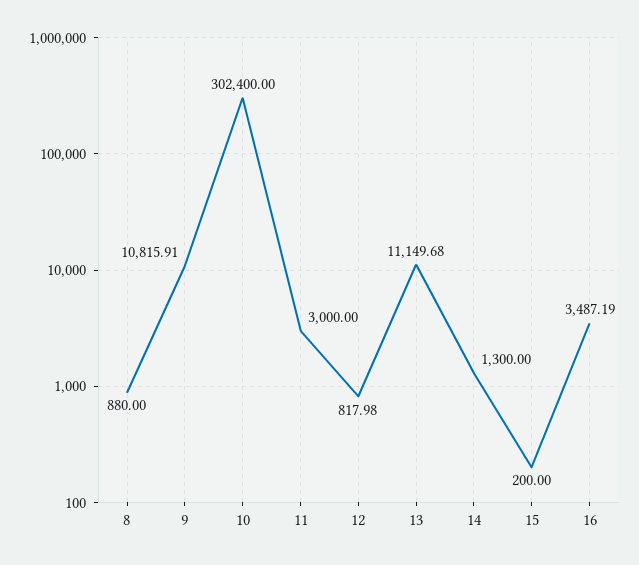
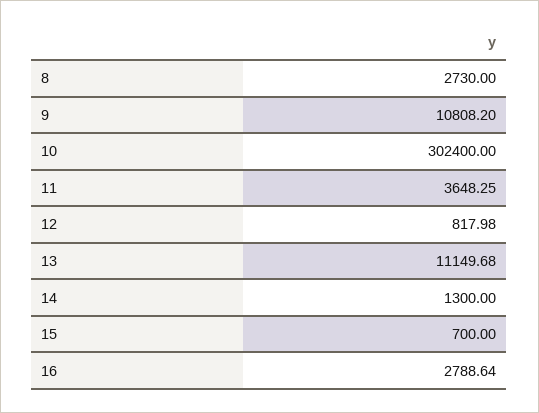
8: 880 -> 2730
9: 10815.91 -> 10808.2
11: 3000 -> 3648.25
15: 200 -> 700
16: 3487.19 -> 2788.64

